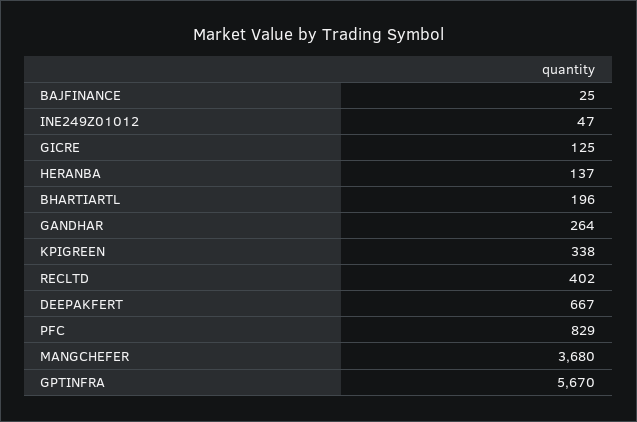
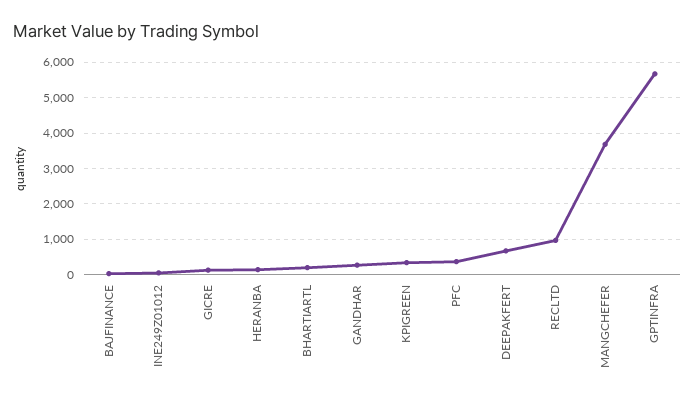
RECLTD: 402 -> 1000
PFC: 829 -> 400

